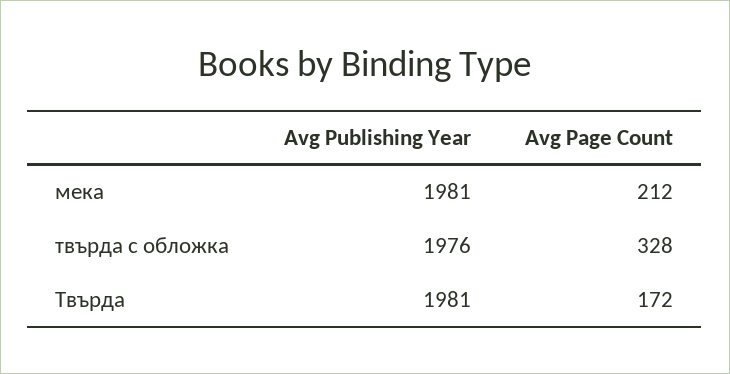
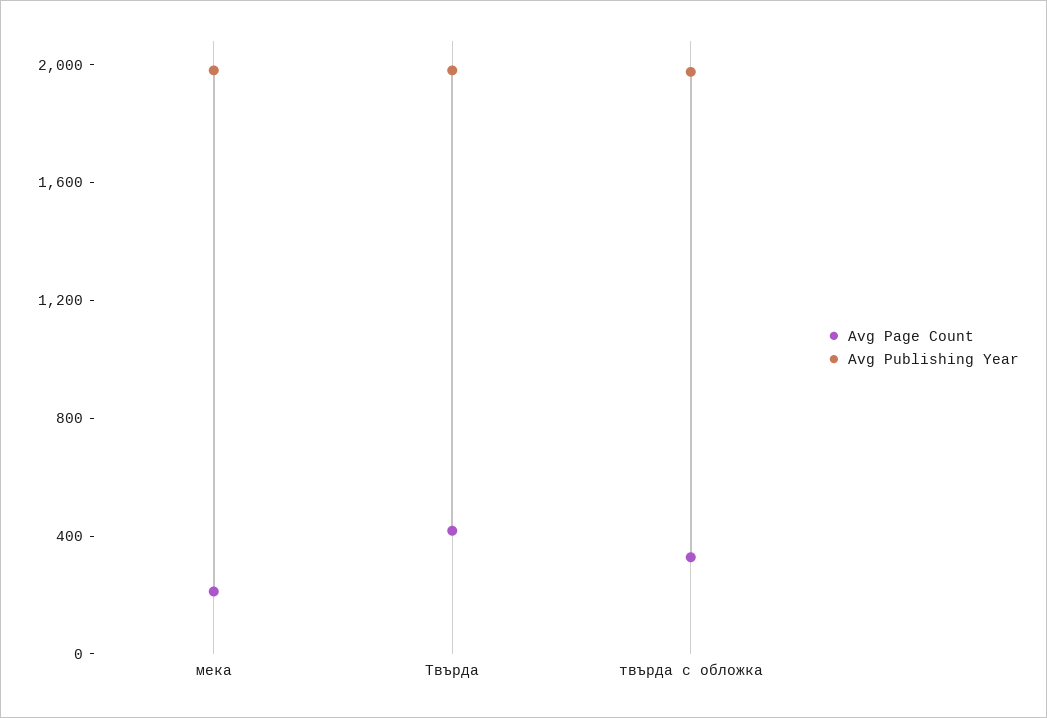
Avg Page Count, Твърда: 172 -> 400

